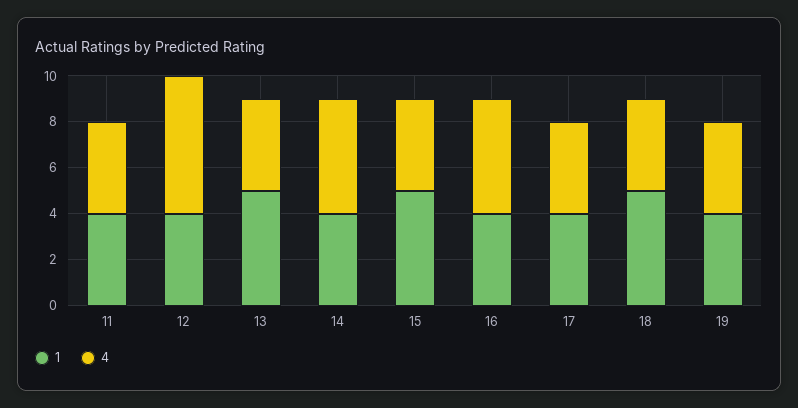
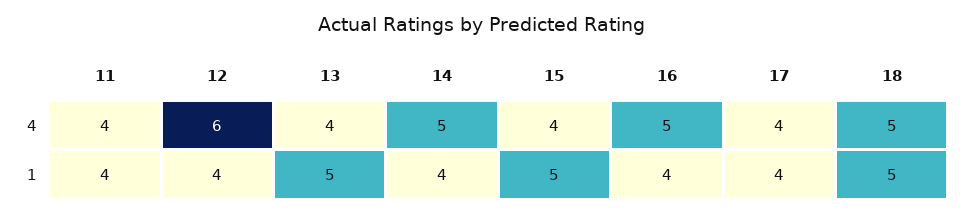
4, 18: 4 -> 5
1, 19: 4 -> none
4, 19: 4 -> none

